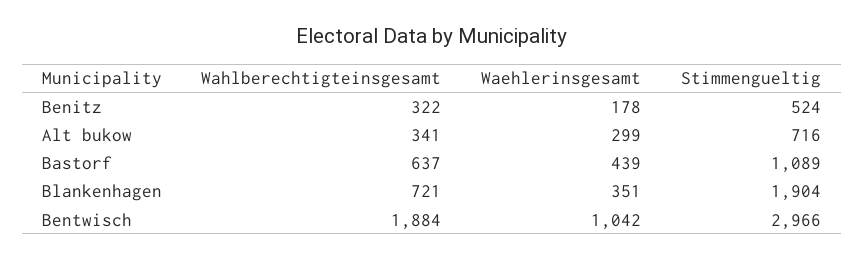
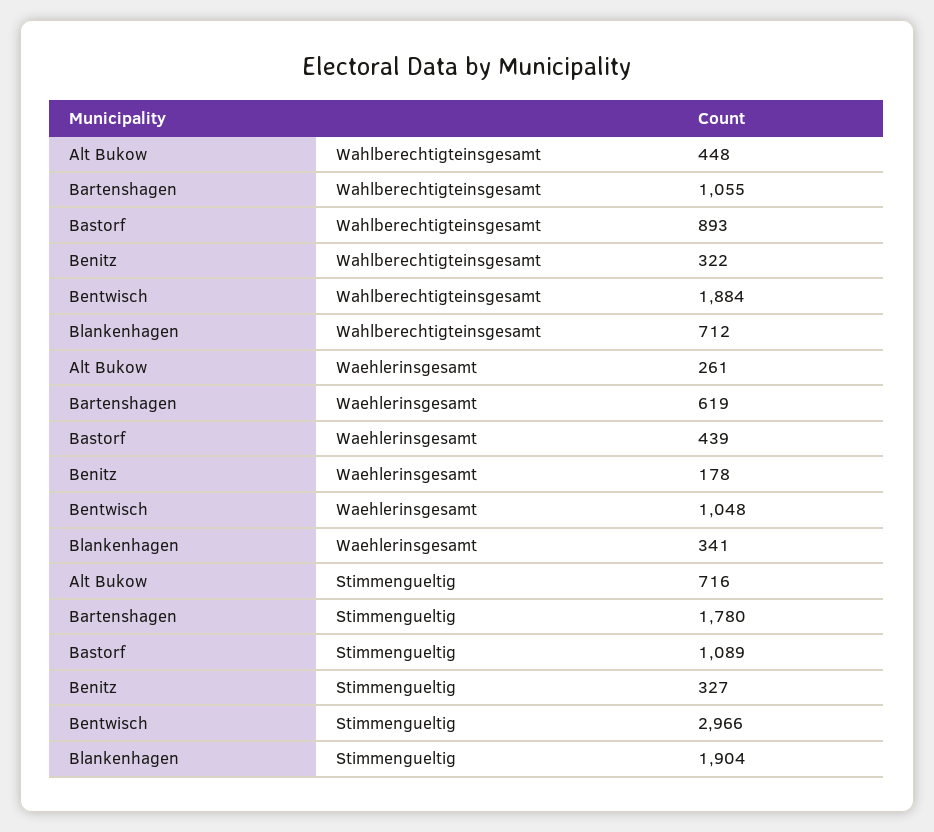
Stimmengueltig, Benitz: 524 -> 327
Wahlberechtigteinsgesamt, Alt bukow: 341 -> 448
Waehlerinsgesamt, Alt bukow: 299 -> 261
Wahlberechtigteinsgesamt, Bastorf: 637 -> 893
Wahlberechtigteinsgesamt, Blankenhagen: 721 -> 712
Waehlerinsgesamt, Blankenhagen: 351 -> 341
Waehlerinsgesamt, Bentwisch: 1042 -> 1048
Wahlberechtigteinsgesamt, Bartenshagen: none -> 1055
Waehlerinsgesamt, Bartenshagen: none -> 619
Stimmengueltig, Bartenshagen: none -> 1780

